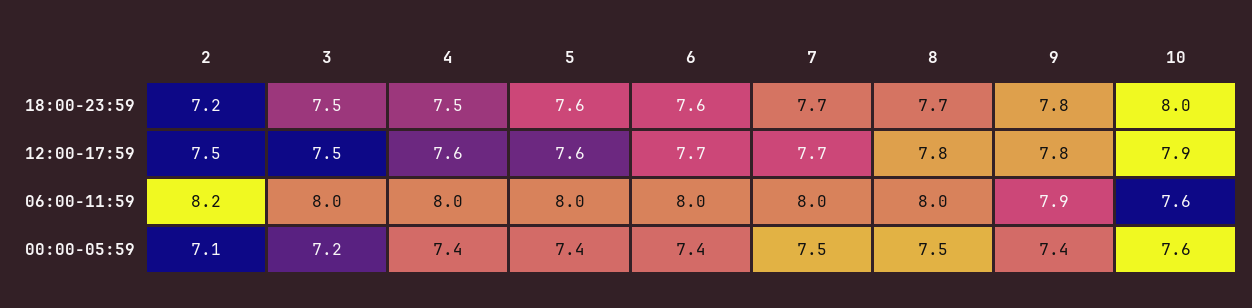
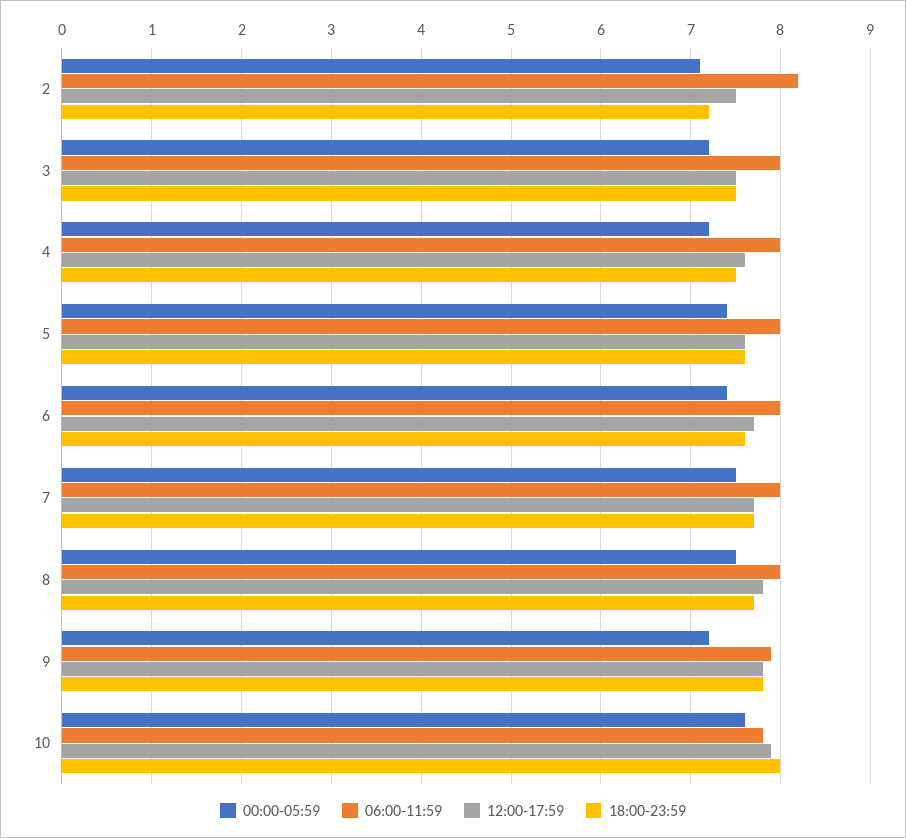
06:00-11:59, 10: 7.6 -> 7.8
00:00-05:59, 4: 7.4 -> 7.2
00:00-05:59, 9: 7.4 -> 7.2

